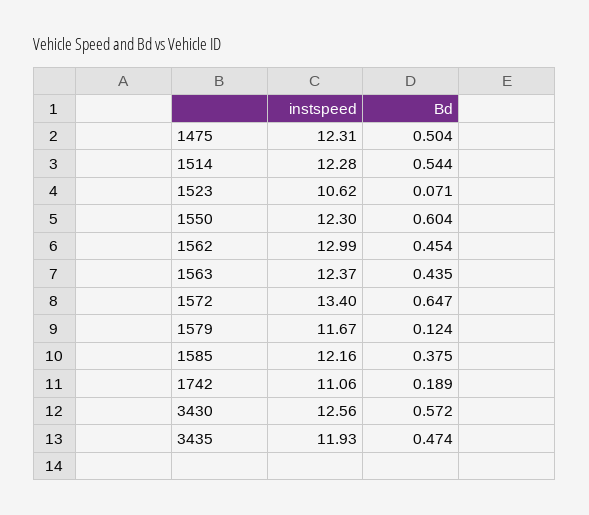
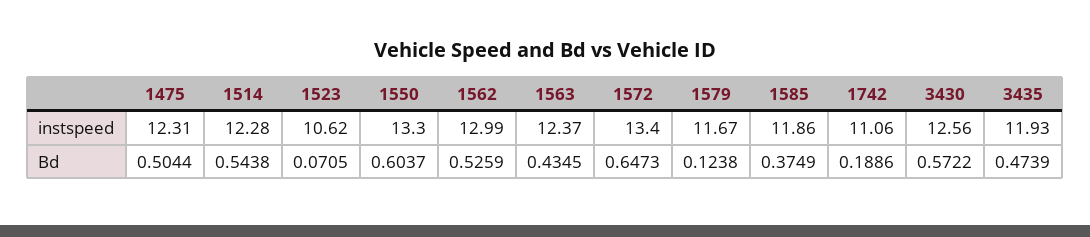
instspeed, 1550: 12.3 -> 13.3
Bd, 1562: 0.454 -> 0.5259
instspeed, 1585: 12.16 -> 11.86

